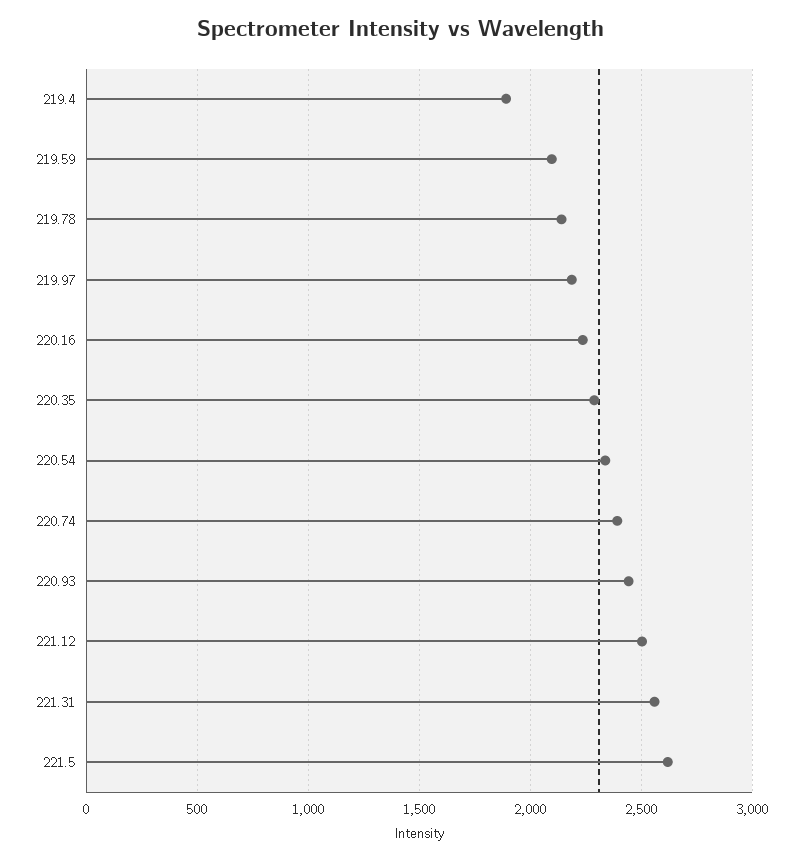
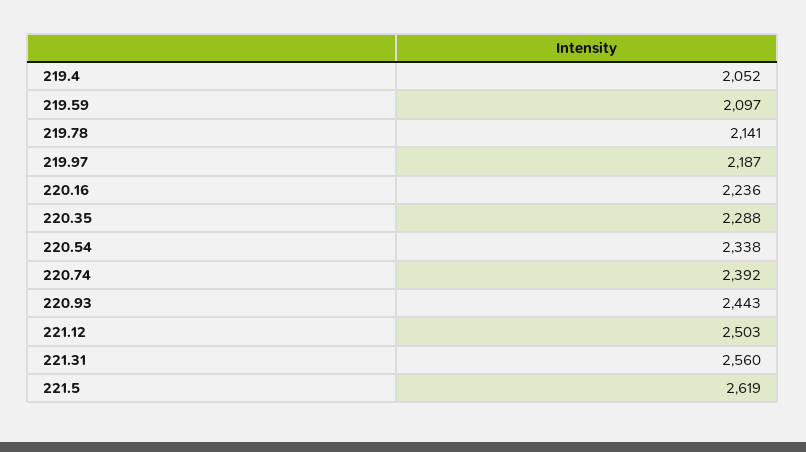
219.4: 1900 -> 2052

